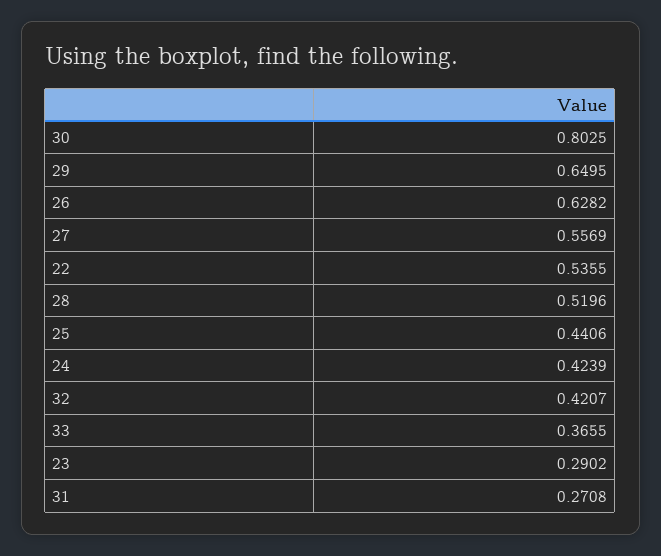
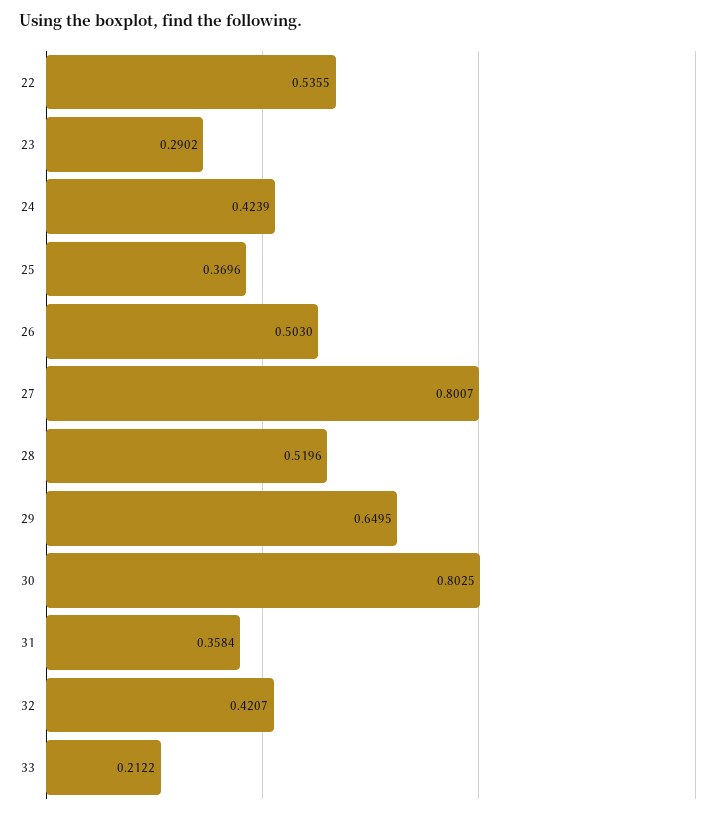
26: 0.6282 -> 0.503
27: 0.5569 -> 0.8007
25: 0.4406 -> 0.3696
33: 0.3655 -> 0.2122
31: 0.2708 -> 0.3584

